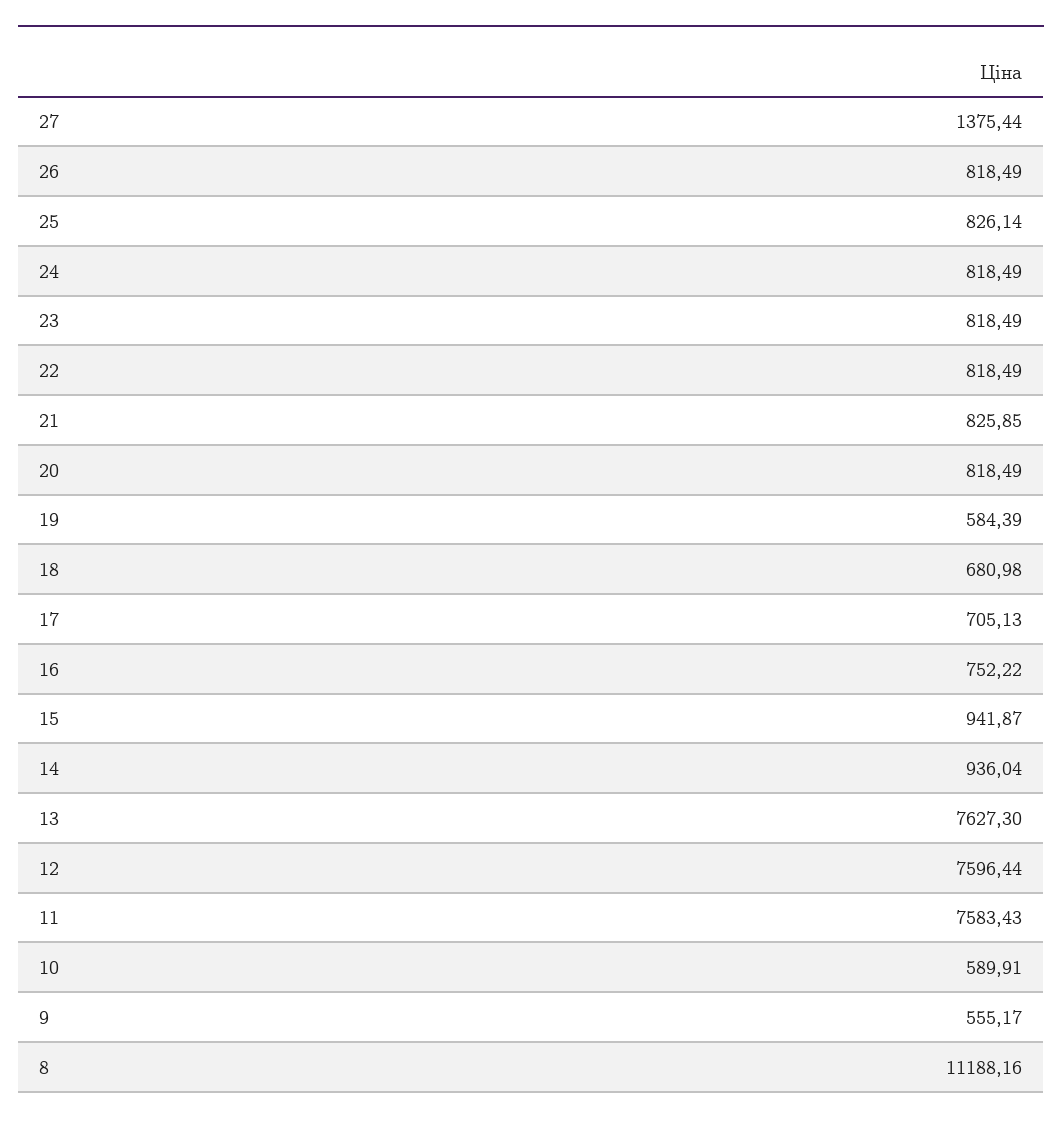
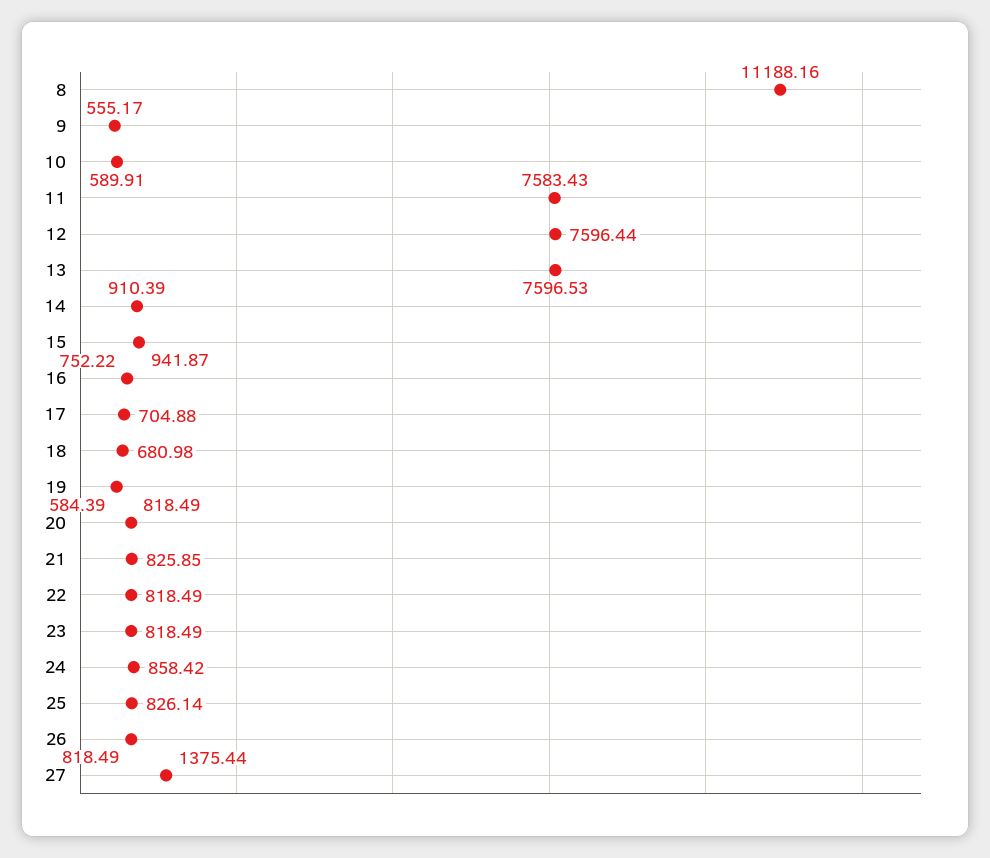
24: 818.49 -> 858.42
17: 705.13 -> 704.88
14: 936.04 -> 910.39
13: 7627.3 -> 7596.53

